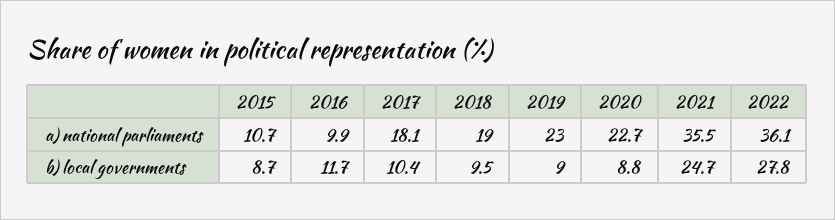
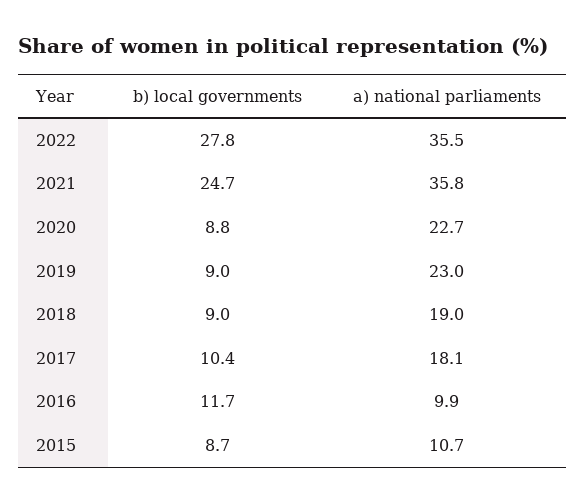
2021, a) national parliaments: 35.5 -> 35.8
2022, a) national parliaments: 36.1 -> 35.5
2018, b) local governments: 9.5 -> 9

